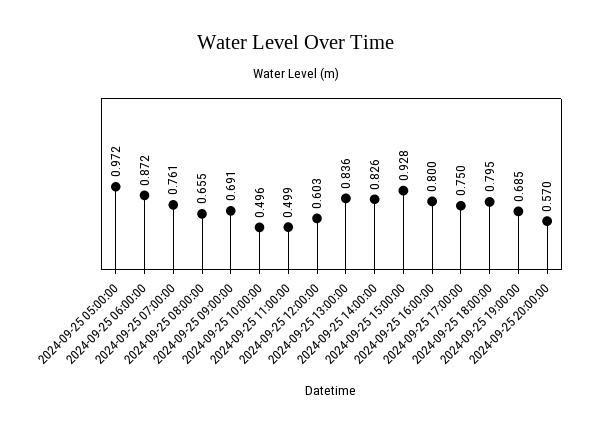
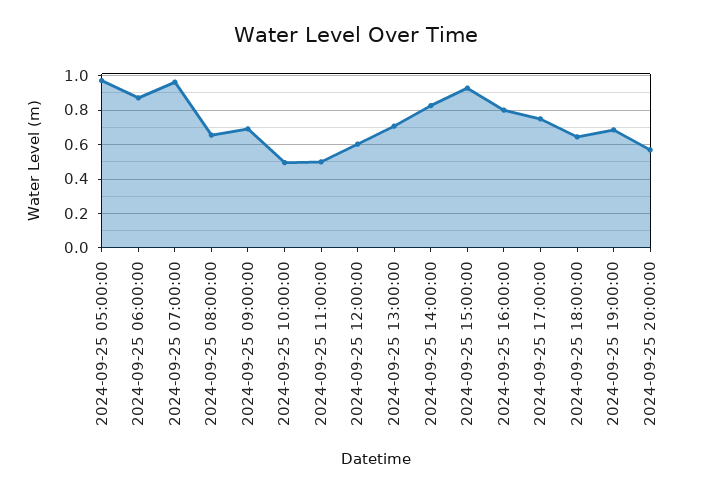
2024-09-25 07:00:00: 0.761 -> 0.95
2024-09-25 13:00:00: 0.836 -> 0.7
2024-09-25 18:00:00: 0.795 -> 0.65

